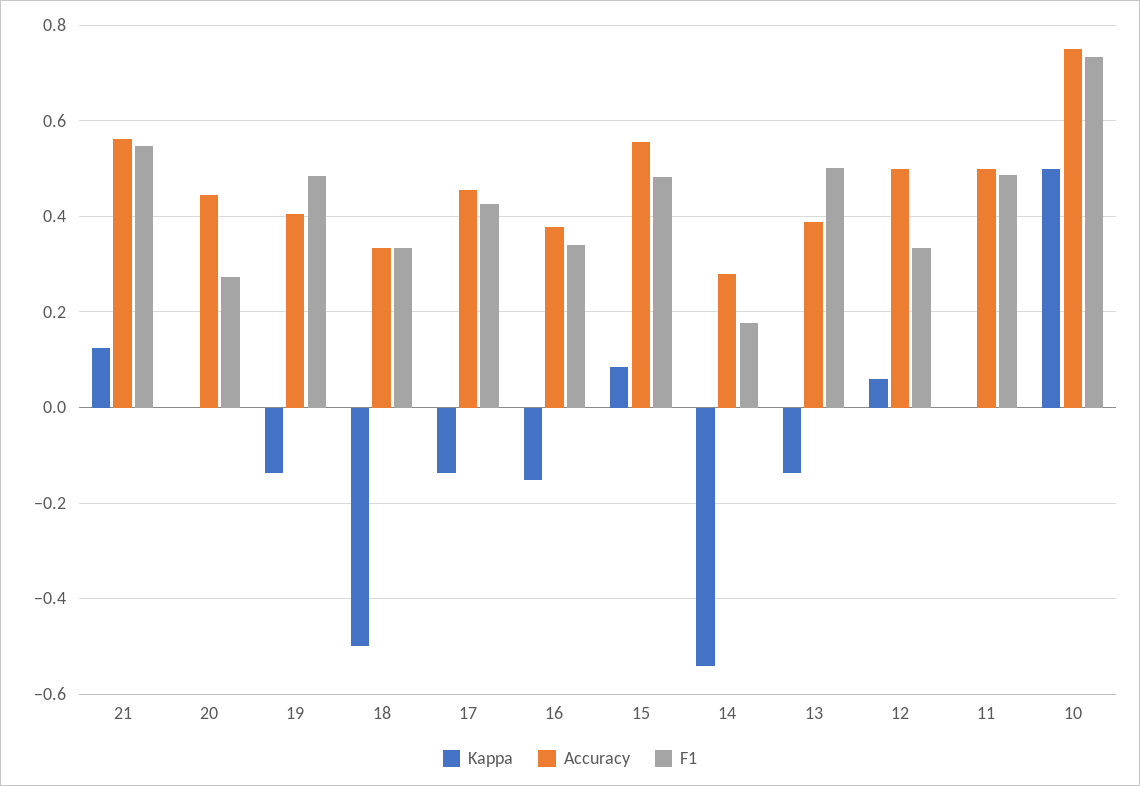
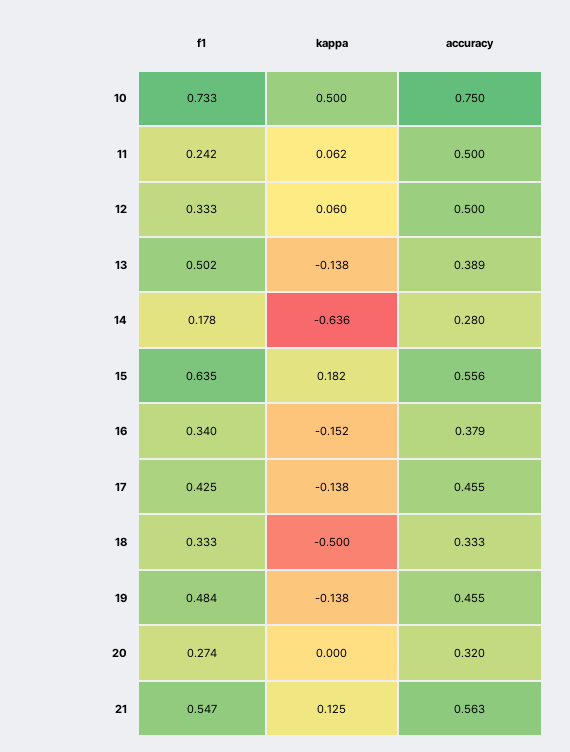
Accuracy, 20: 0.44 -> 0.32
Accuracy, 19: 0.4 -> 0.455
Kappa, 15: 0.08 -> 0.182
F1, 15: 0.48 -> 0.635
Kappa, 14: -0.54 -> -0.636
Kappa, 11: 0 -> 0.062
F1, 11: 0.48 -> 0.242

